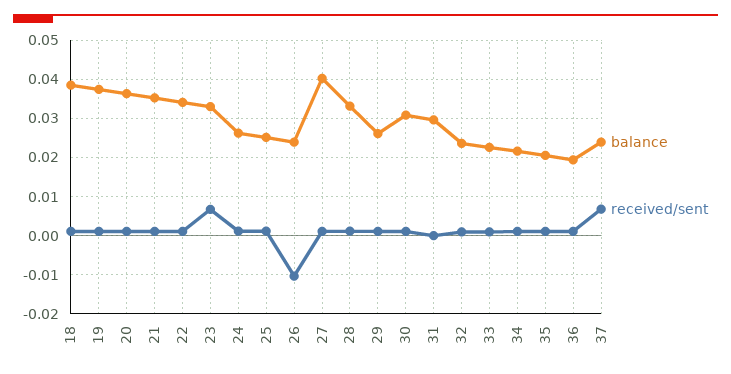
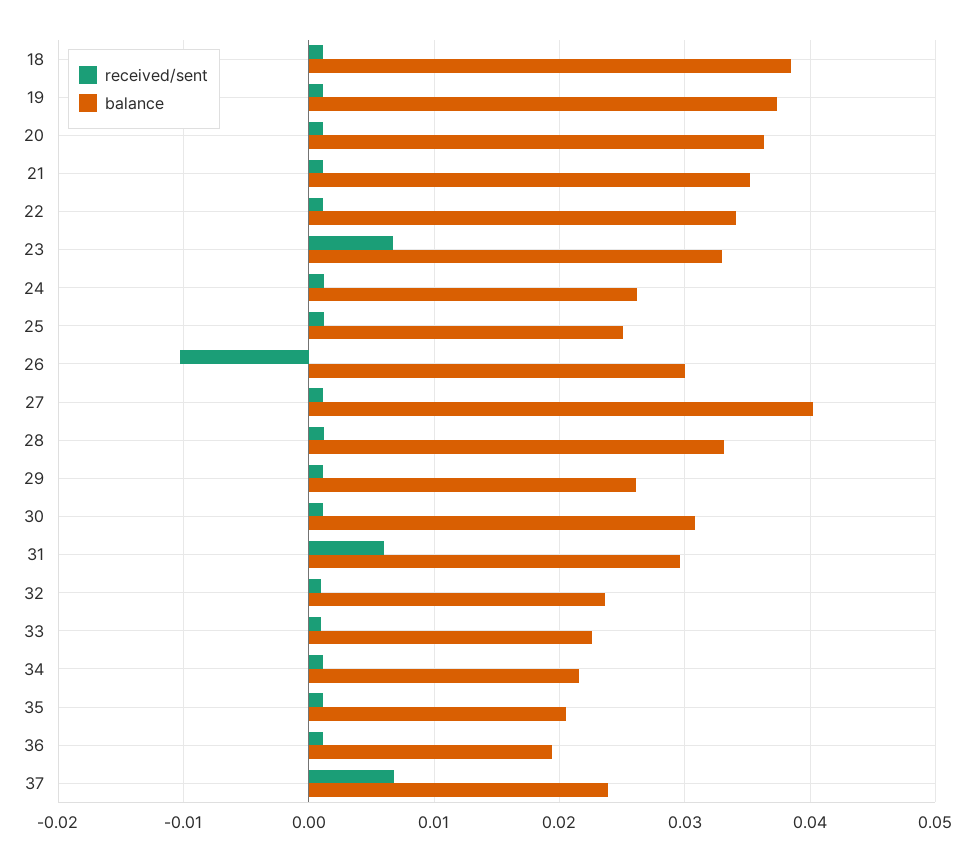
balance, 26: 0.024 -> 0.03
received/sent, 31: 0 -> 0.006

